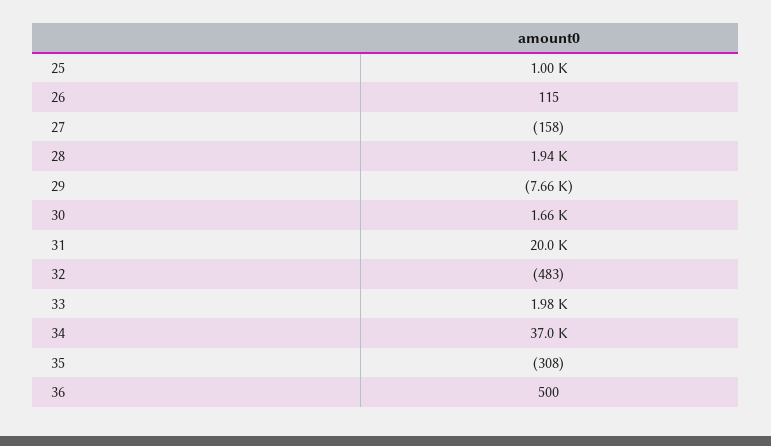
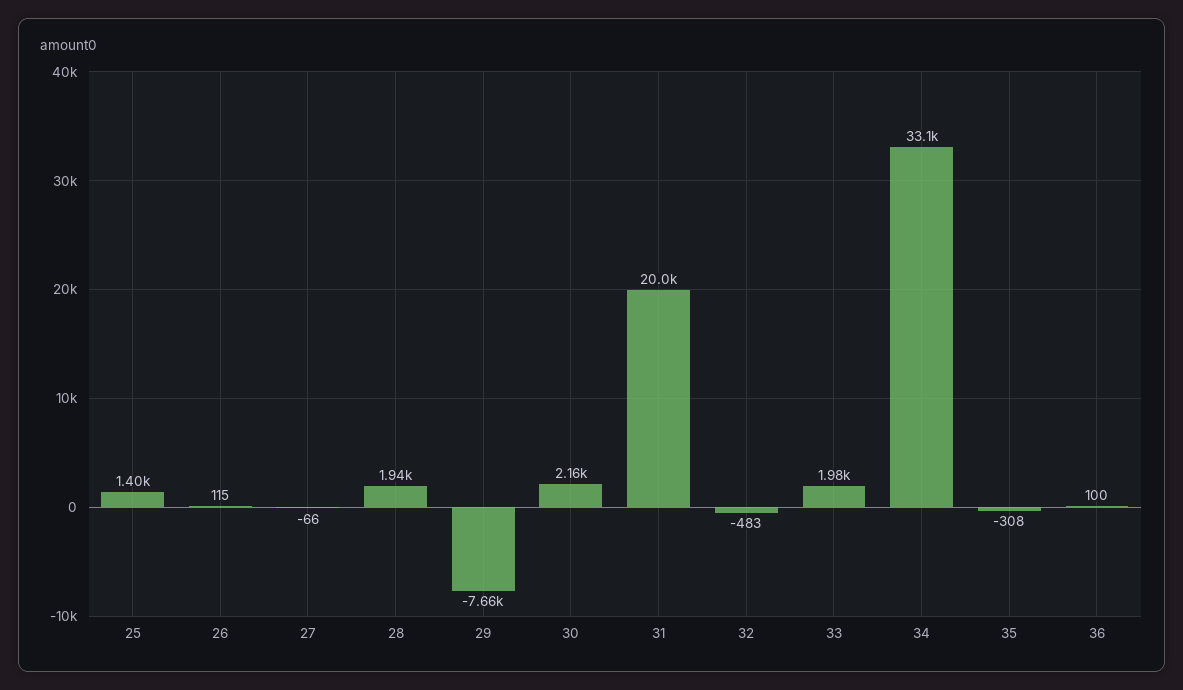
25: 1000 -> 1400
27: -158 -> -66
30: 1660 -> 2160
34: 37000 -> 33100
36: 500 -> 100

